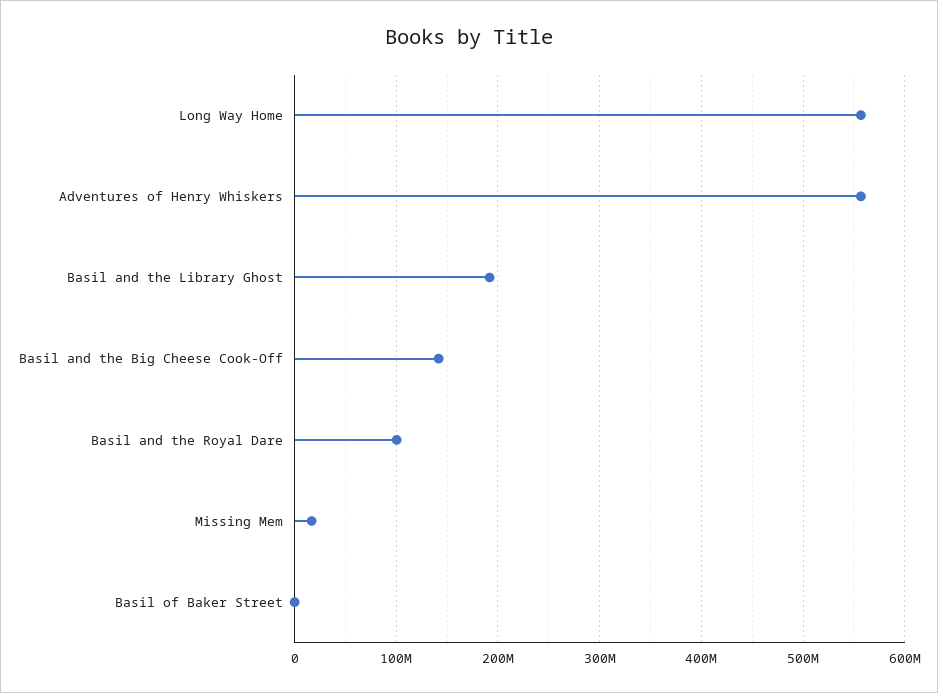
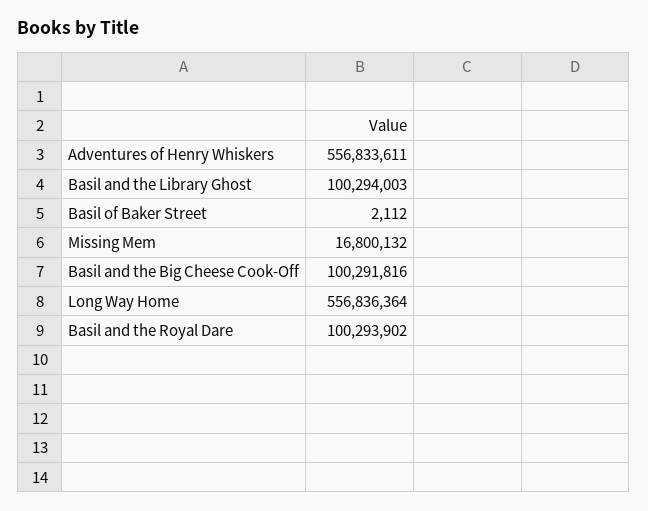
Basil and the Library Ghost: 190000000 -> 100294003
Basil and the Big Cheese Cook-Off: 140000000 -> 100291816

